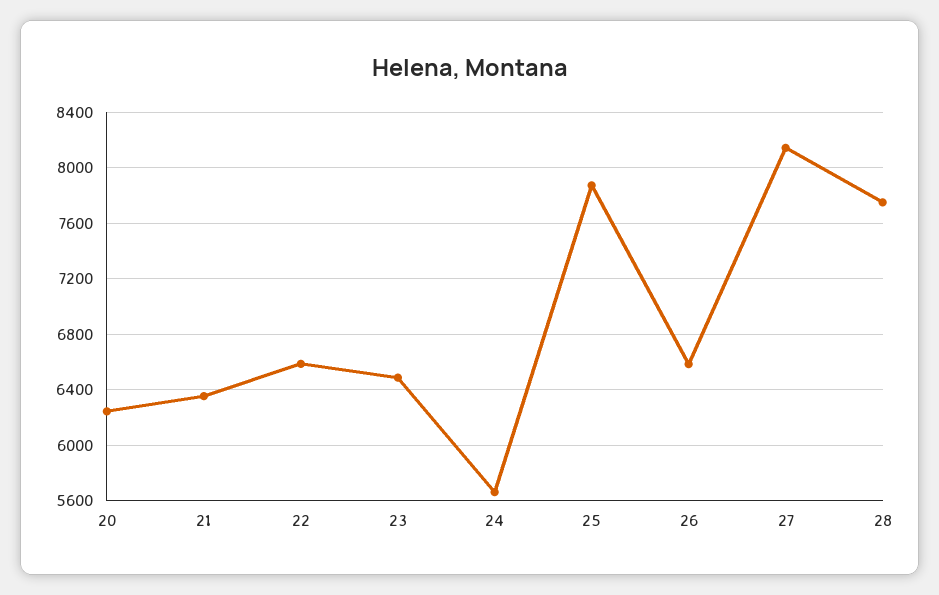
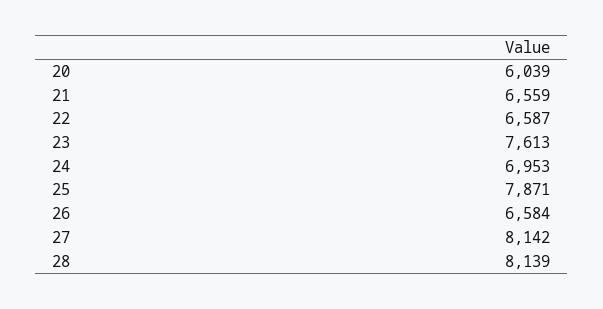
20: 6250 -> 6039
21: 6350 -> 6559
23: 6500 -> 7613
24: 5650 -> 6953
28: 7750 -> 8139

